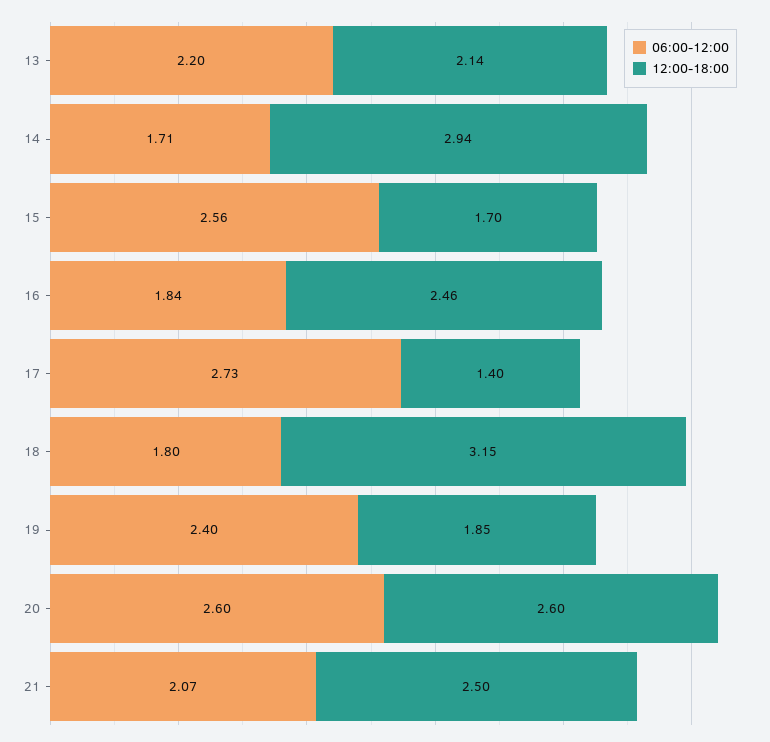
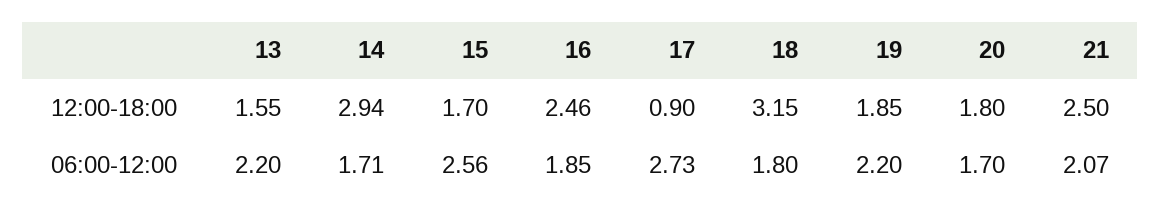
12:00-18:00, 13: 2.14 -> 1.55
06:00-12:00, 16: 1.84 -> 1.85
12:00-18:00, 17: 1.4 -> 0.9
06:00-12:00, 19: 2.4 -> 2.2
06:00-12:00, 20: 2.6 -> 1.7
12:00-18:00, 20: 2.6 -> 1.8

